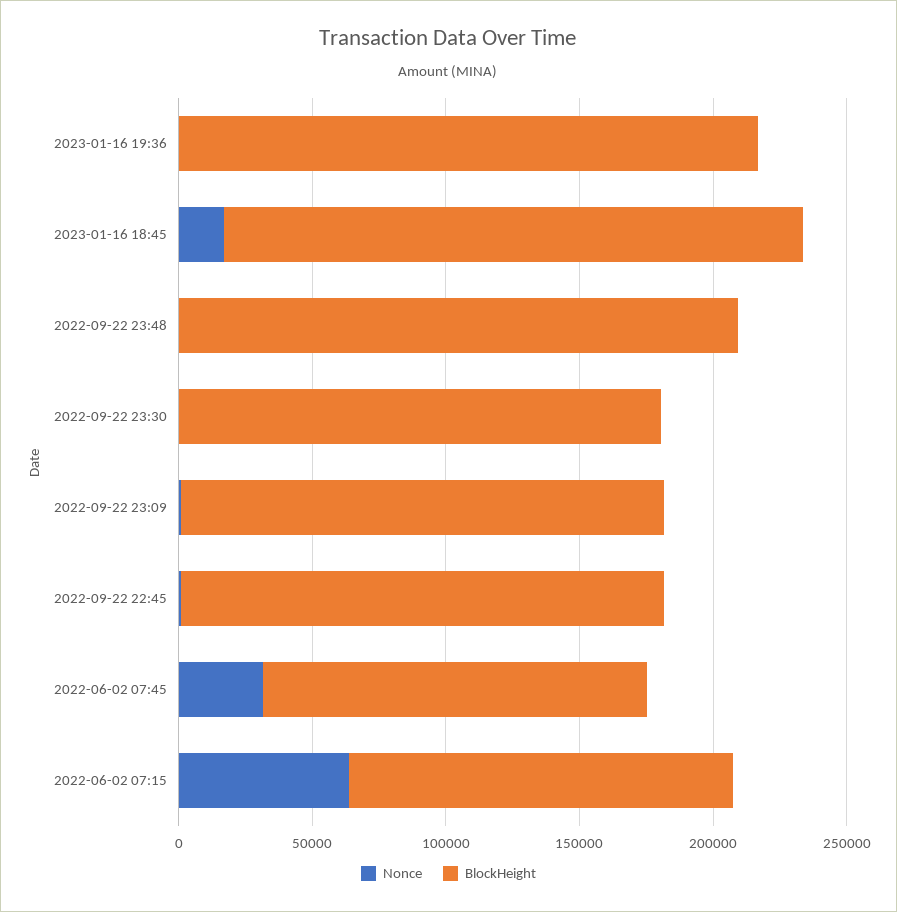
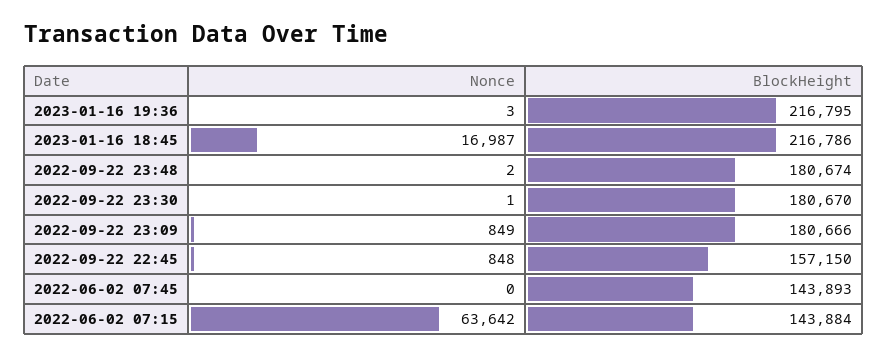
BlockHeight, 2022-09-22 23:48: 210000 -> 180674
BlockHeight, 2022-09-22 22:45: 180000 -> 157150
Nonce, 2022-06-02 07:45: 30000 -> 0

